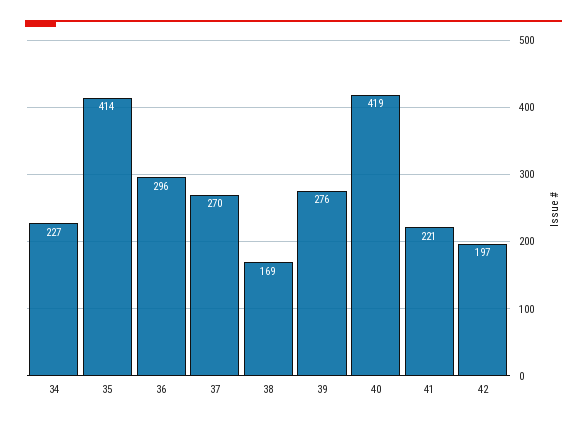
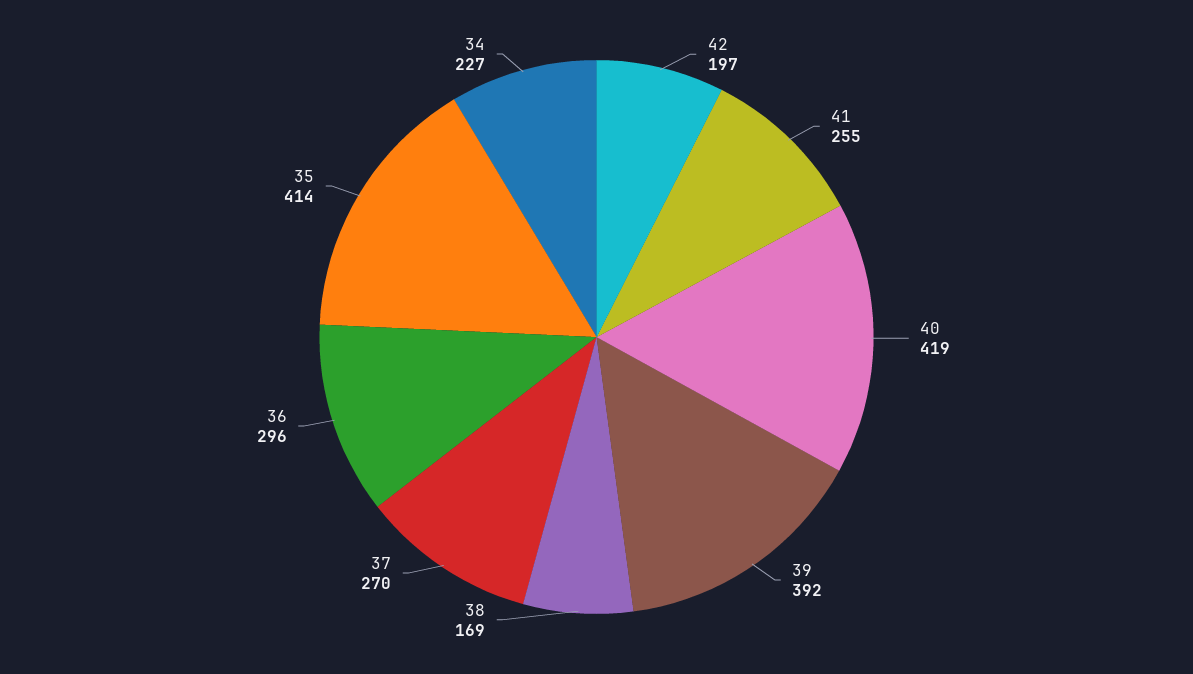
39: 276 -> 392
41: 221 -> 255

